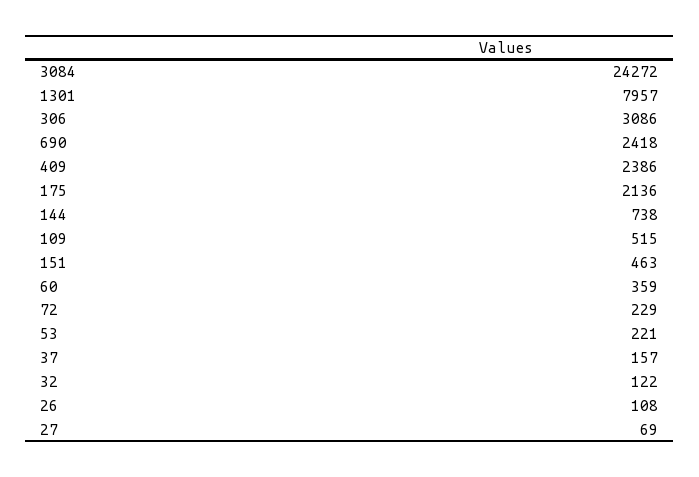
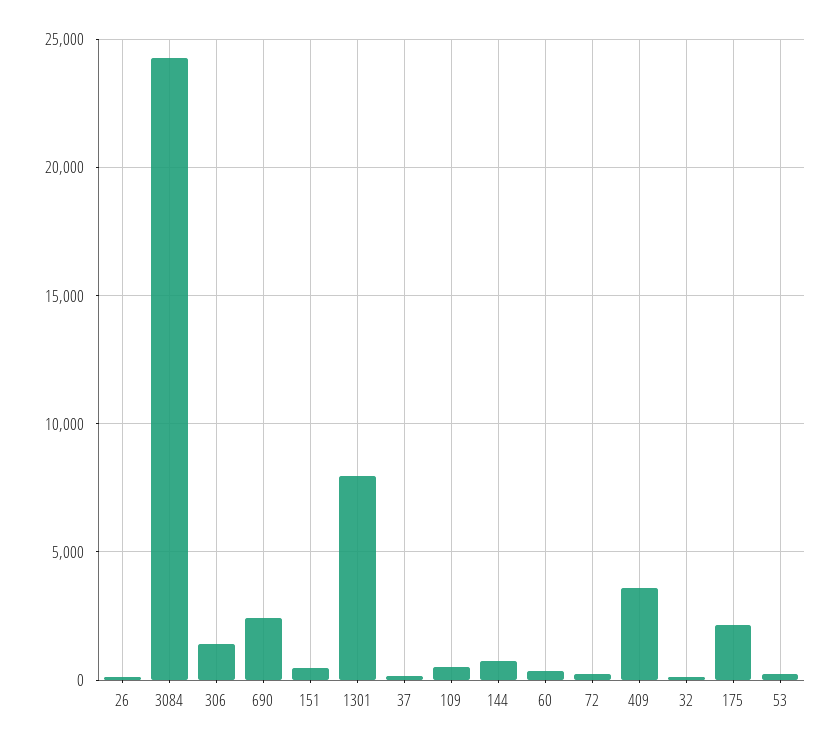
306: 3086 -> 1500
409: 2386 -> 3500
27: 69 -> none

